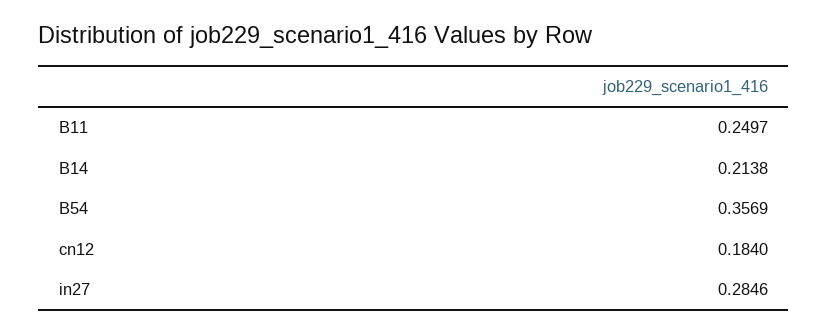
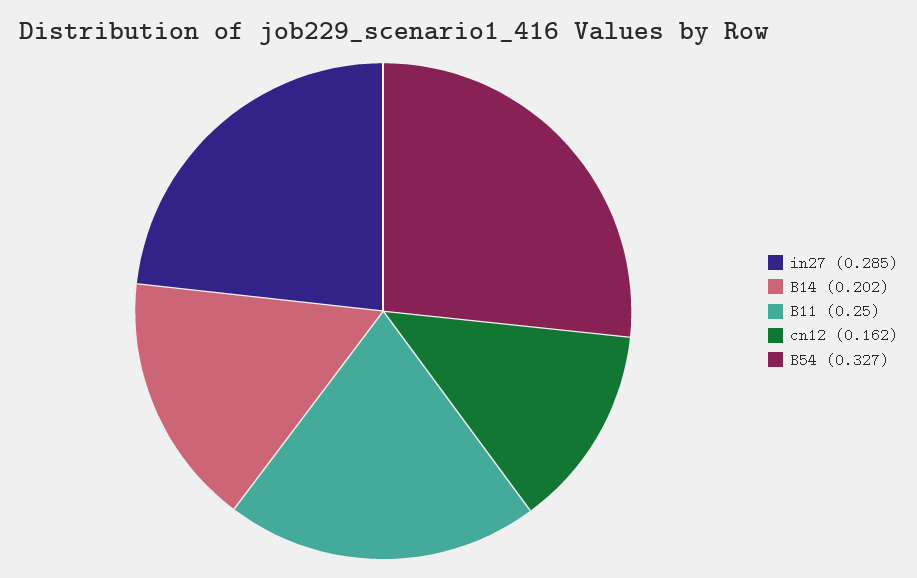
B14: 0.2138 -> 0.202
B54: 0.3569 -> 0.327
cn12: 0.184 -> 0.162

